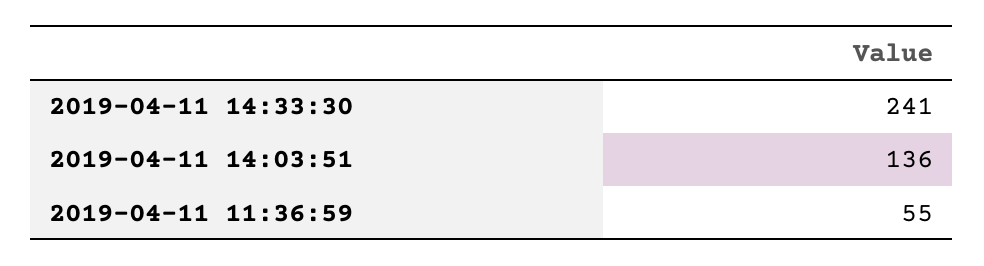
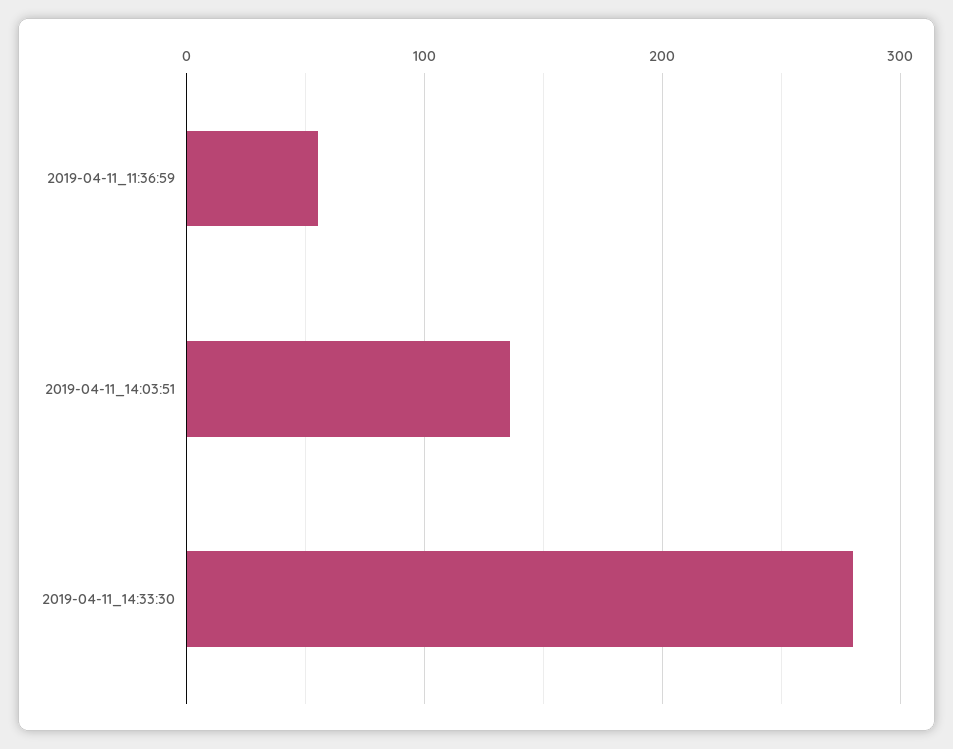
2019-04-11 14:33:30: 241 -> 280

